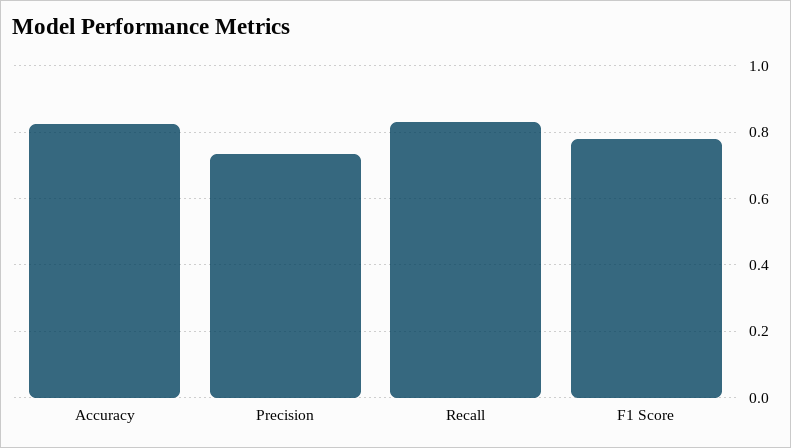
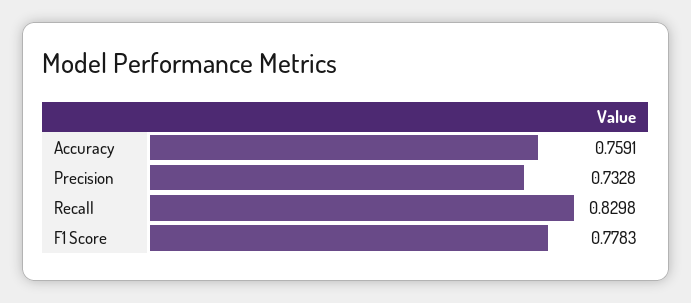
Accuracy: 0.82 -> 0.7591

